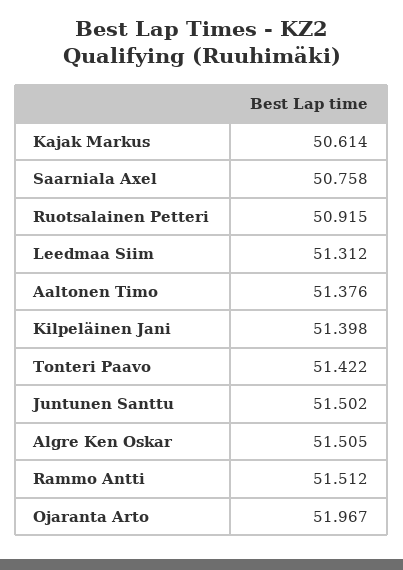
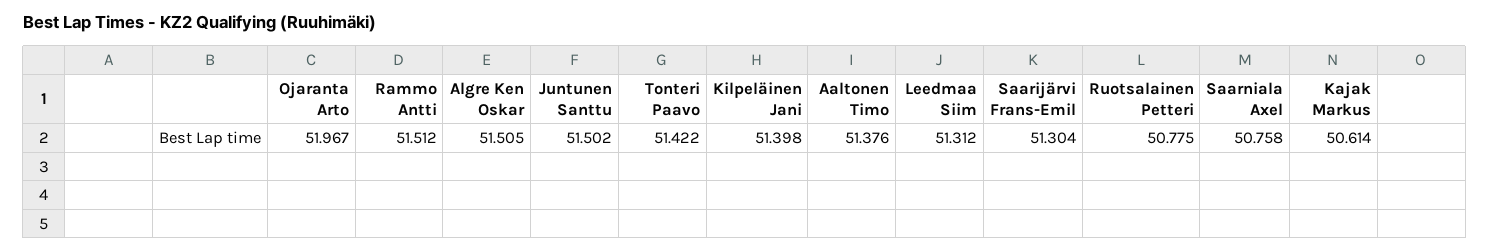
Ruotsalainen Petteri: 50.915 -> 50.775
Saarijärvi Frans-Emil: none -> 51.304

